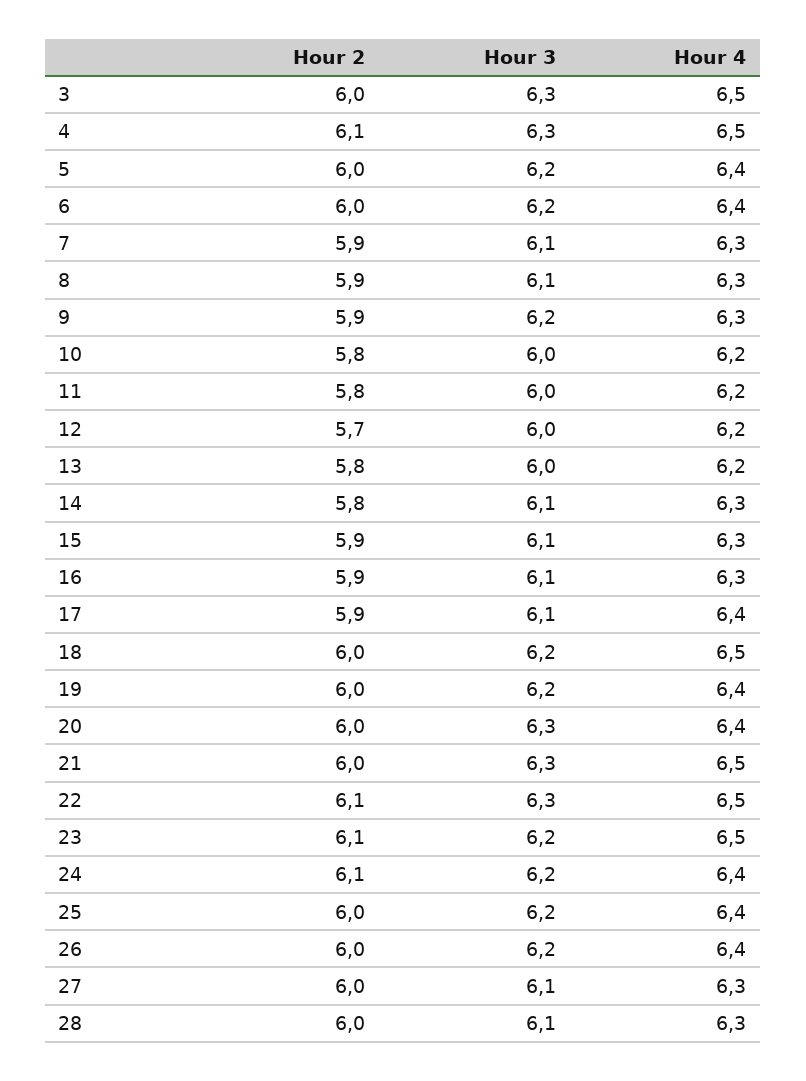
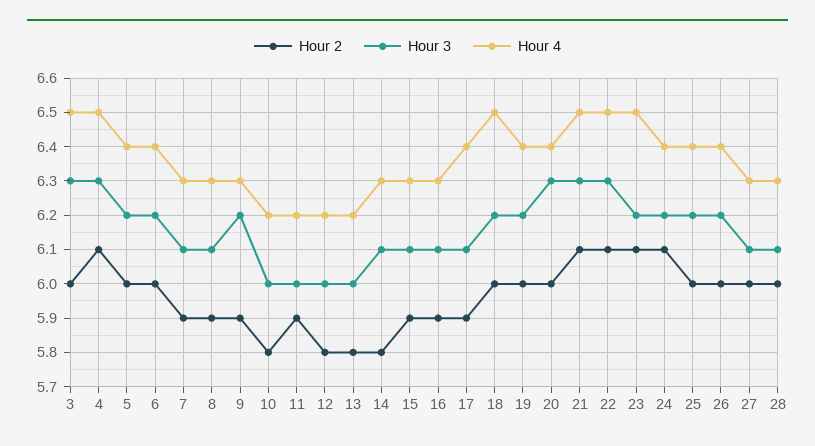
Hour 2, 11: 5.8 -> 5.9
Hour 2, 12: 5.7 -> 5.8
Hour 2, 21: 6 -> 6.1

